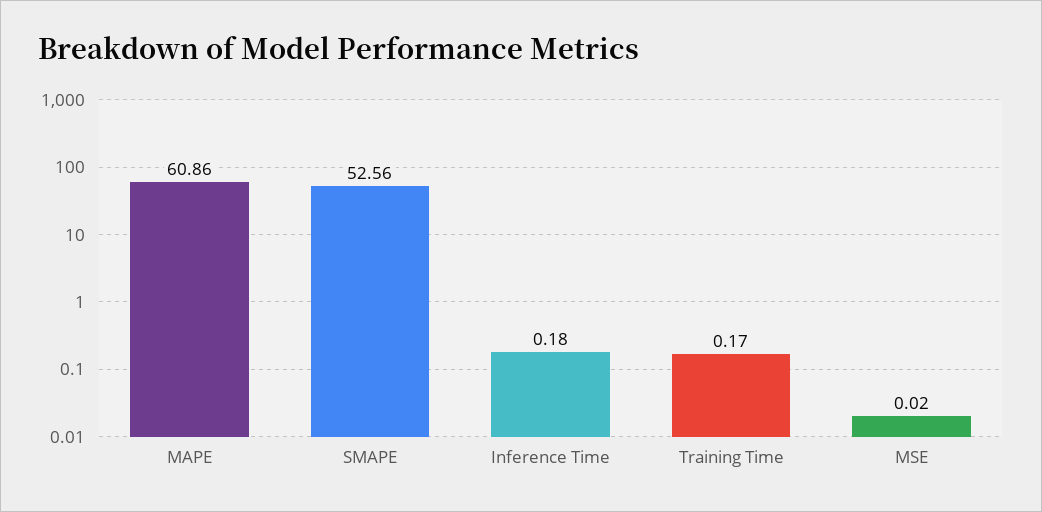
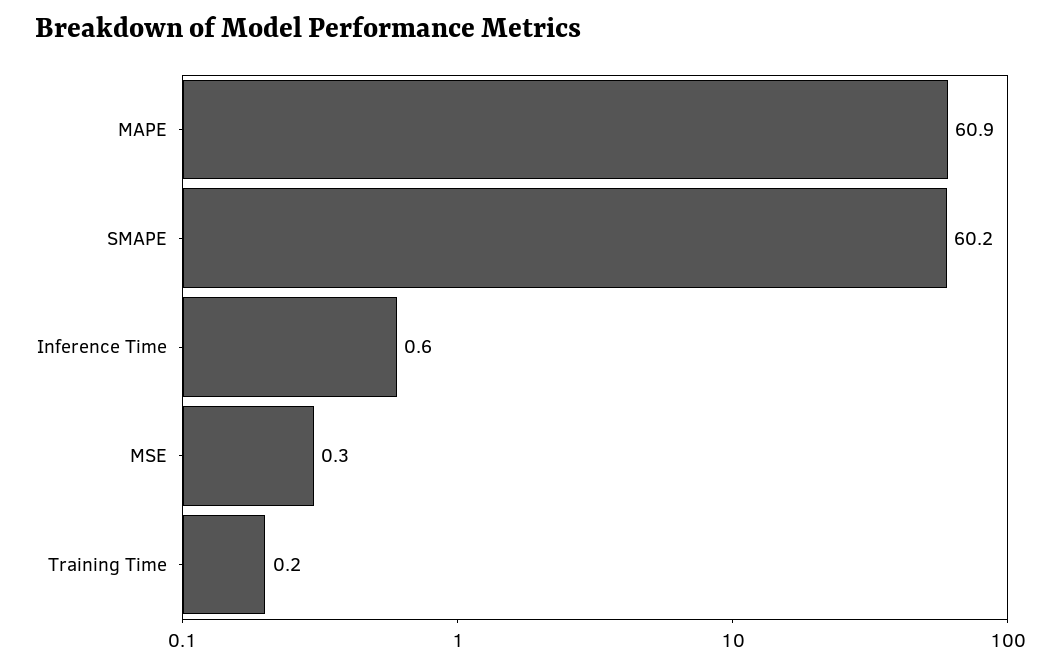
SMAPE: 52.56 -> 60.2
Inference Time: 0.18 -> 0.6
MSE: 0.02 -> 0.3

